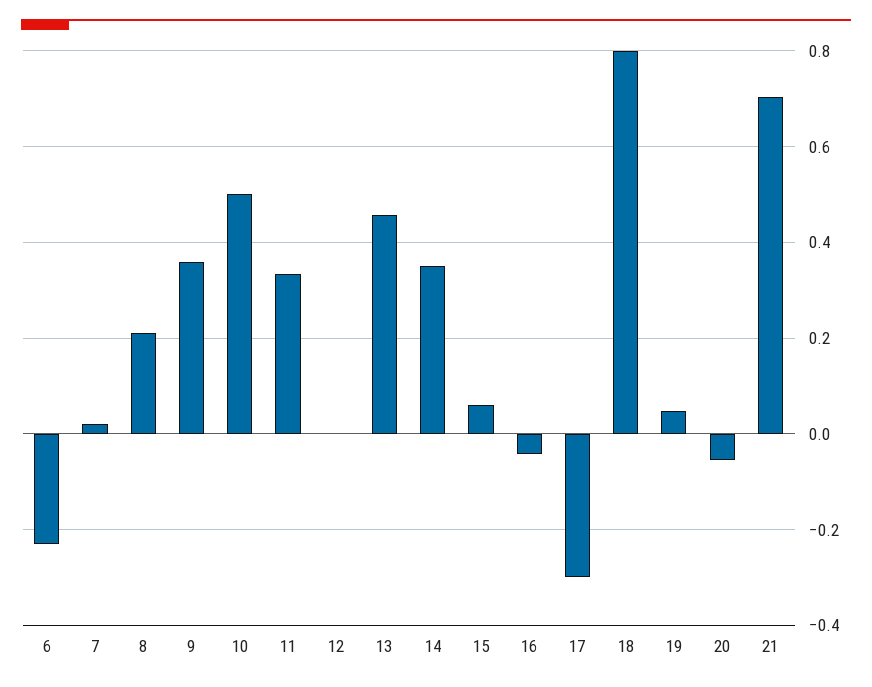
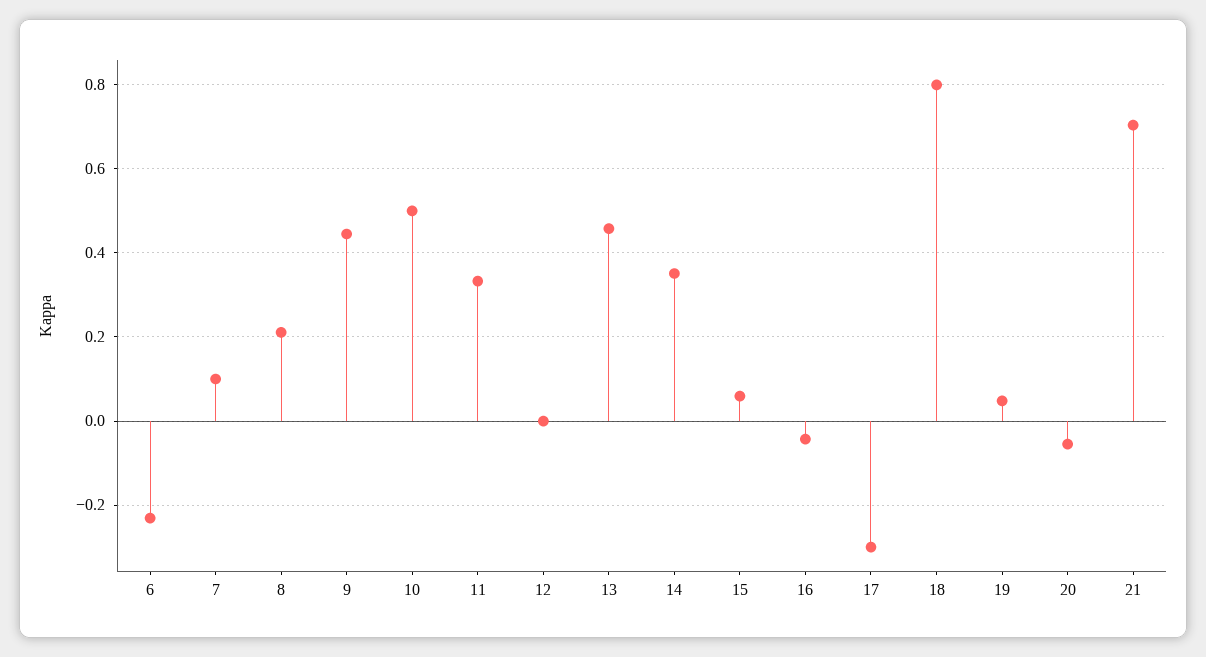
7: 0.02 -> 0.1
9: 0.36 -> 0.44

